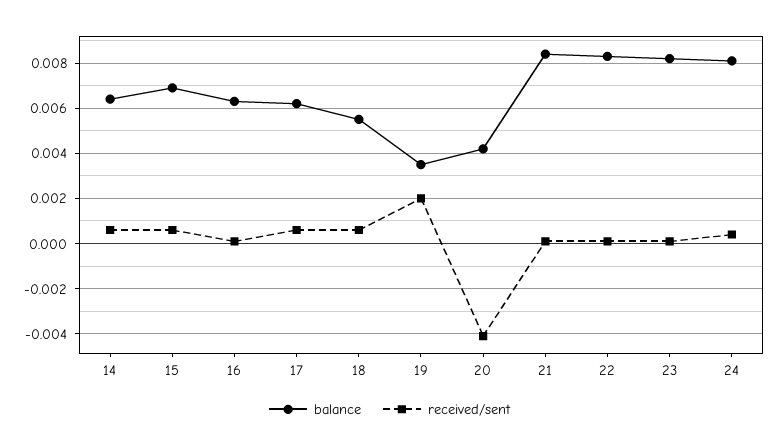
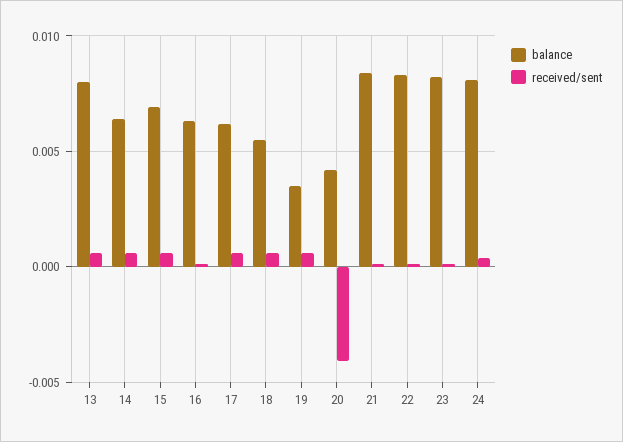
received/sent, 19: 0.002 -> 0.0005
balance, 13: none -> 0.008
received/sent, 13: none -> 0.0005

